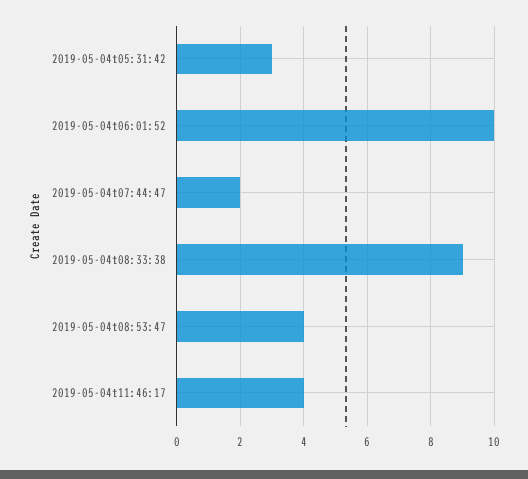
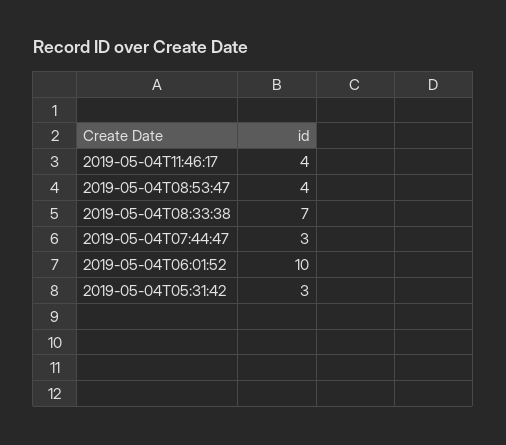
2019-05-04t07:44:47: 2 -> 3
2019-05-04t08:33:38: 9 -> 7

